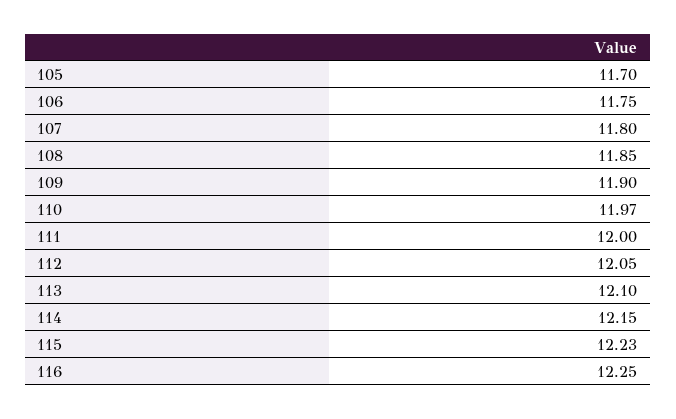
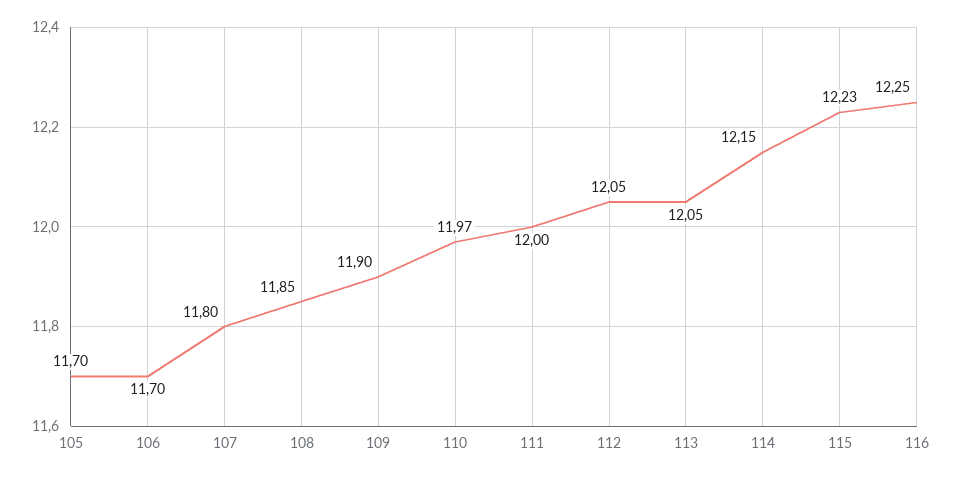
106: 11.75 -> 11.7
113: 12.1 -> 12.05

